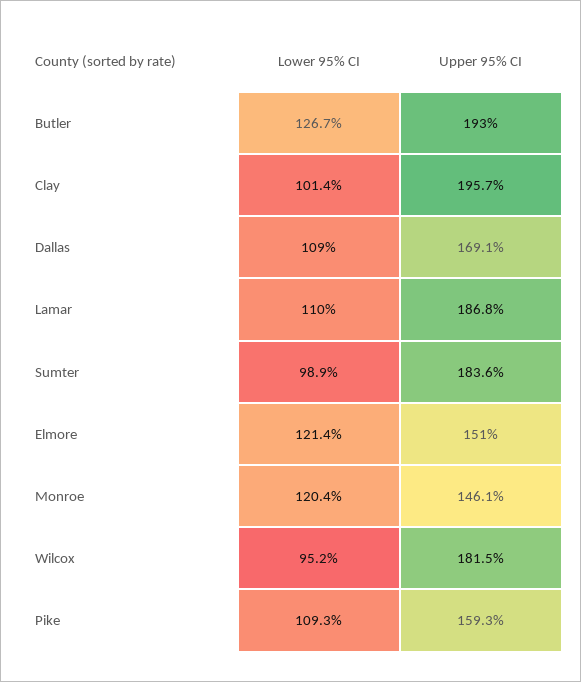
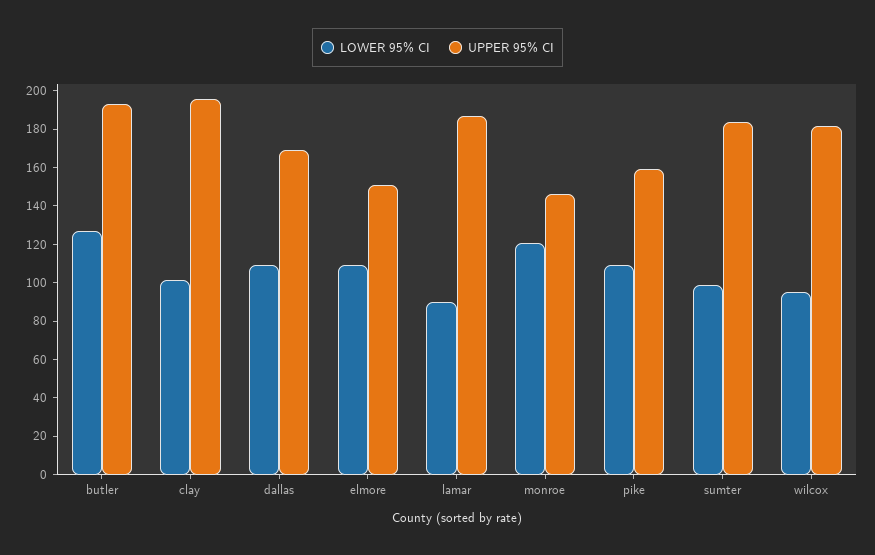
Lower 95% CI, Lamar: 110 -> 90
Lower 95% CI, Elmore: 121.4 -> 110

